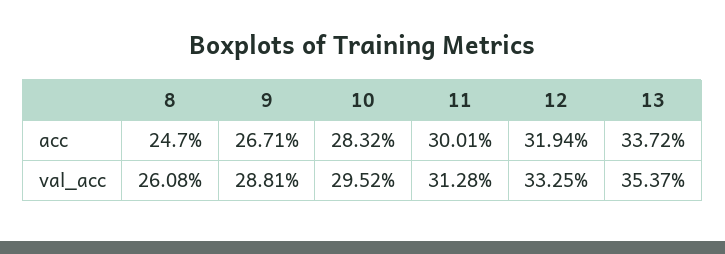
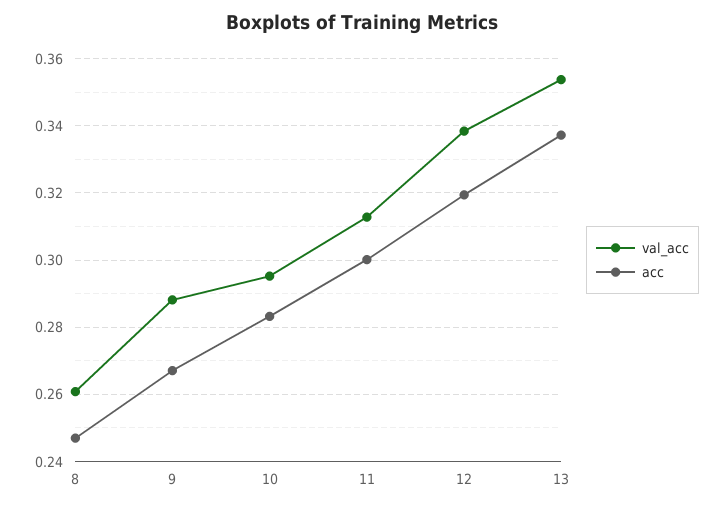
val_acc, 12: 0.3325 -> 0.338

